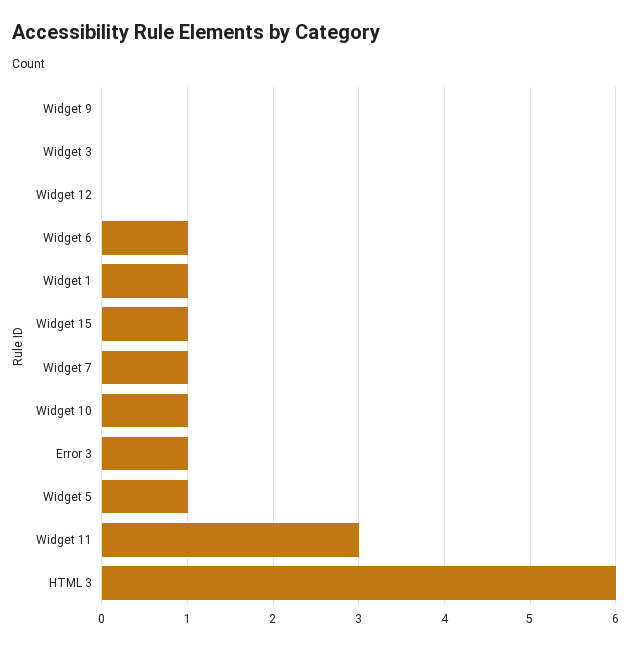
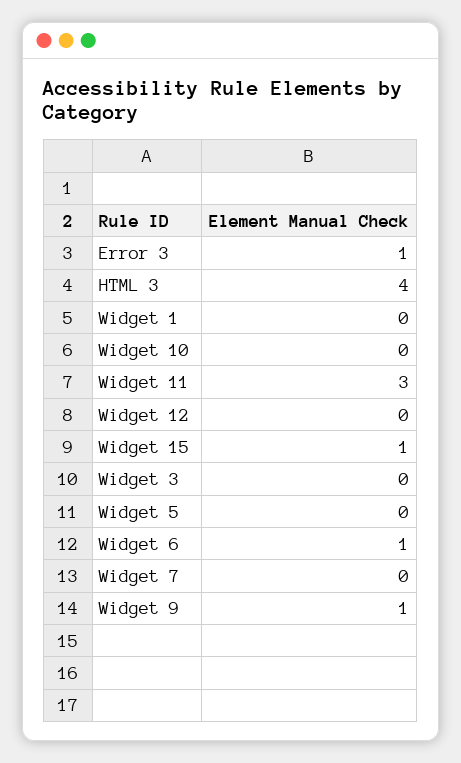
Widget 9: 0 -> 1
Widget 1: 1 -> 0
Widget 7: 1 -> 0
Widget 10: 1 -> 0
Widget 5: 1 -> 0
HTML 3: 6 -> 4

